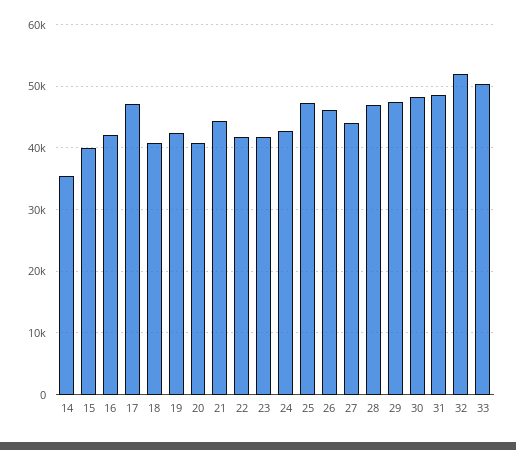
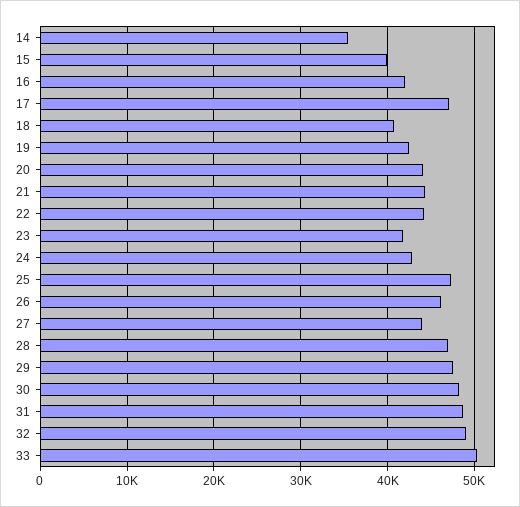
20: 41000 -> 44000
22: 42000 -> 44000
32: 52000 -> 49000

